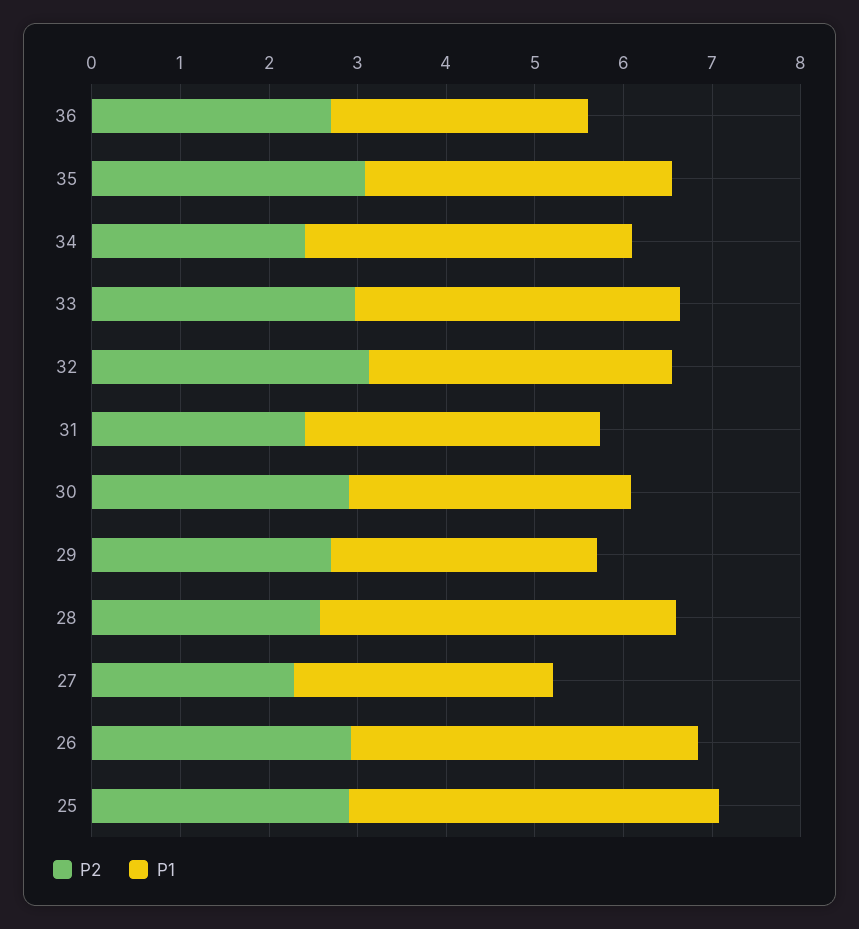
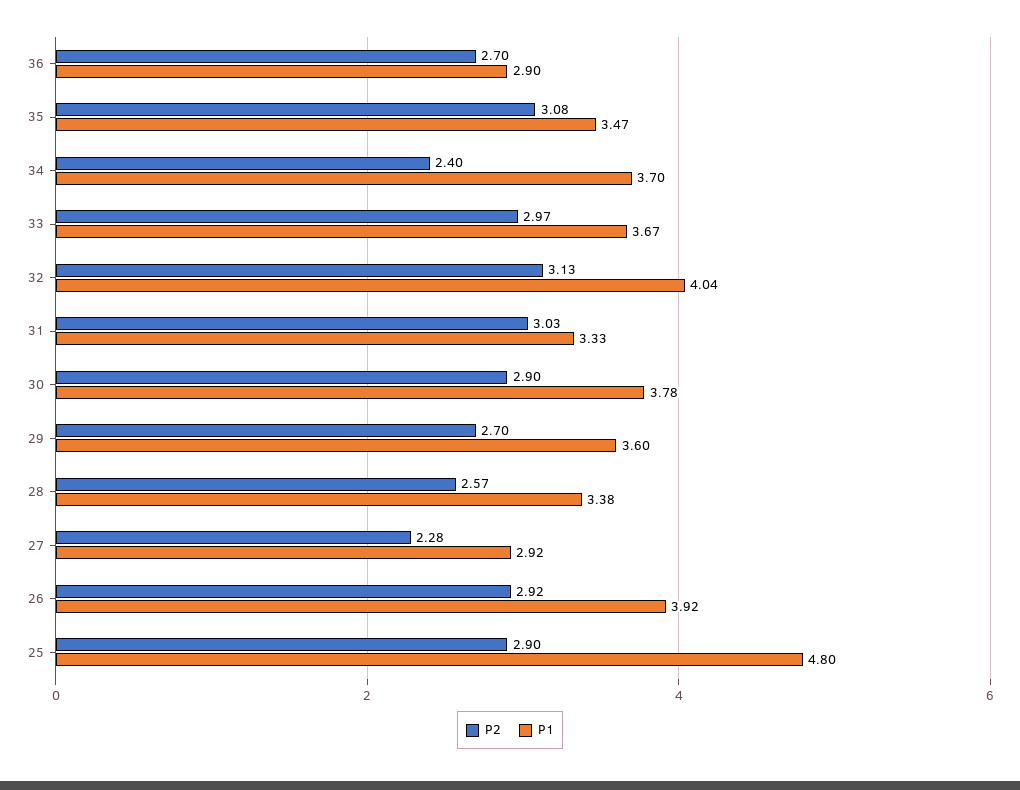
P1, 32: 3.4 -> 4.04
P2, 31: 2.4 -> 3.03
P1, 30: 3.2 -> 3.78
P1, 29: 3 -> 3.6
P1, 28: 4 -> 3.38
P1, 25: 4.2 -> 4.8

